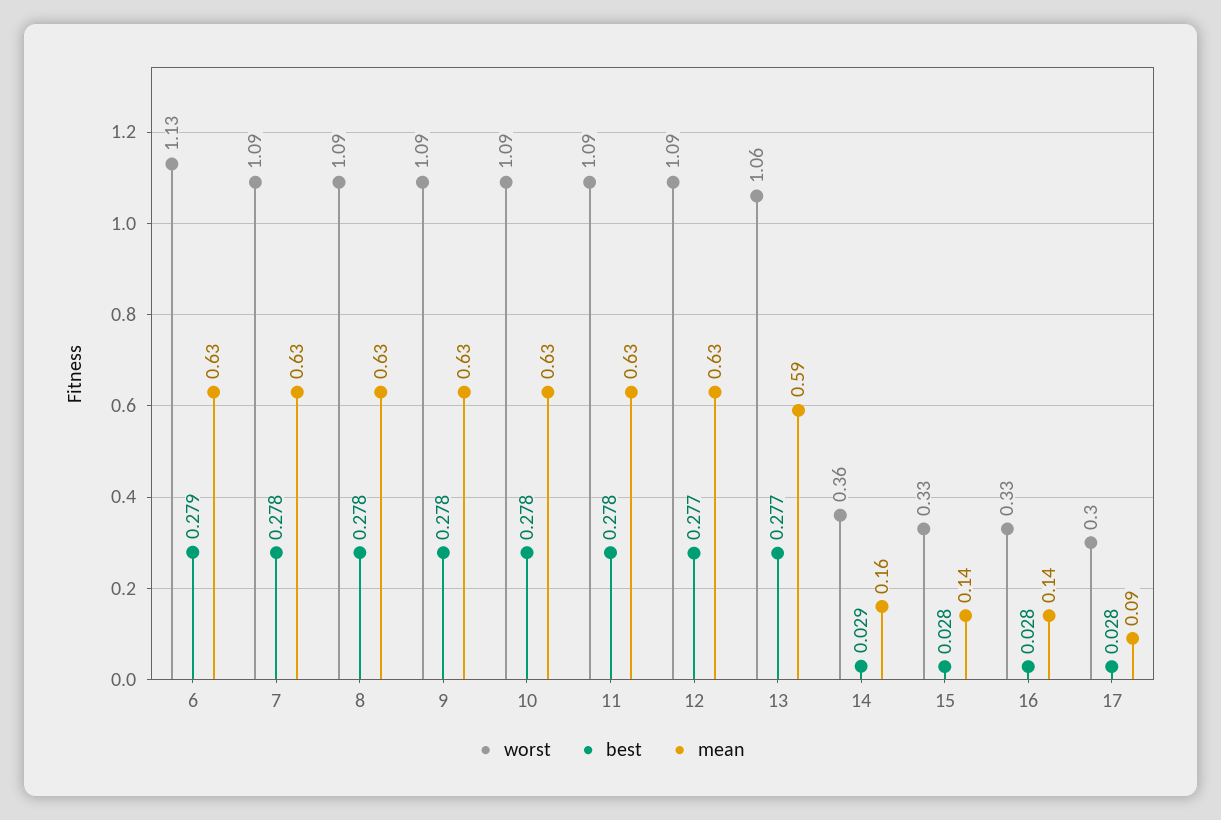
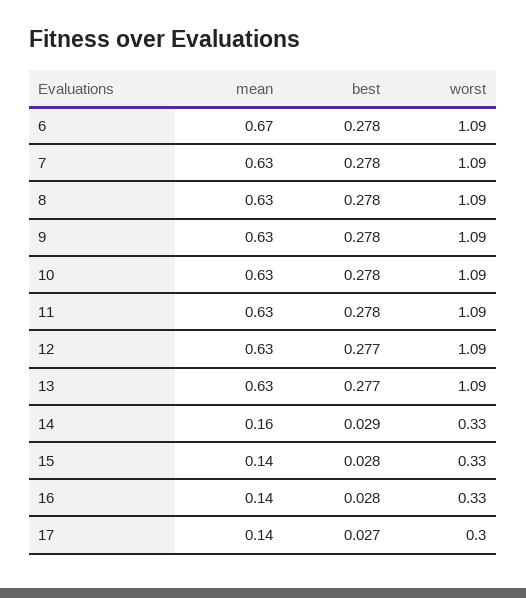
worst, 6: 1.13 -> 1.09
best, 6: 0.279 -> 0.278
mean, 6: 0.63 -> 0.67
worst, 13: 1.06 -> 1.09
mean, 13: 0.59 -> 0.63
worst, 14: 0.36 -> 0.33
best, 17: 0.028 -> 0.027
mean, 17: 0.09 -> 0.14

